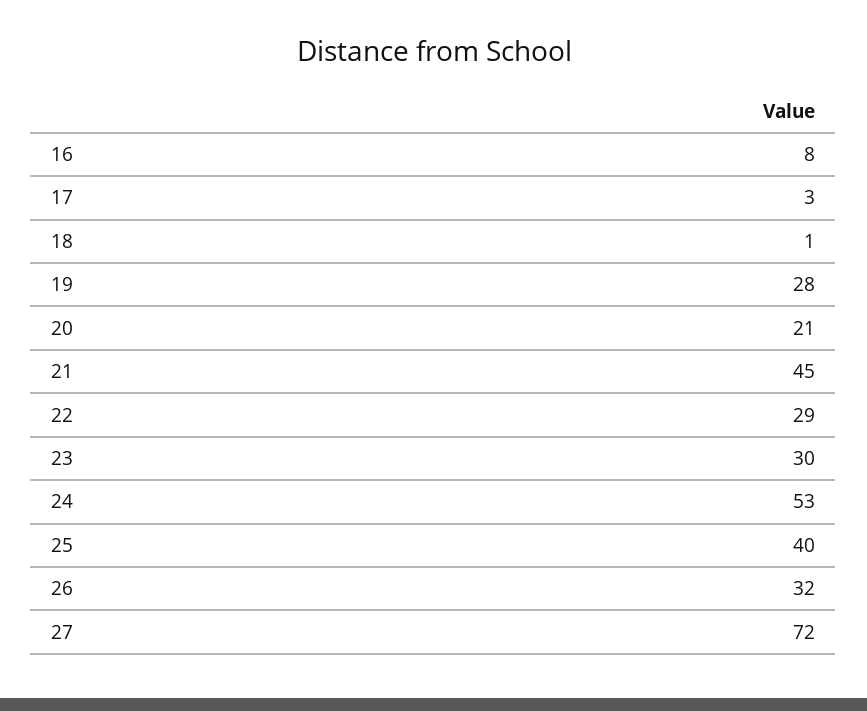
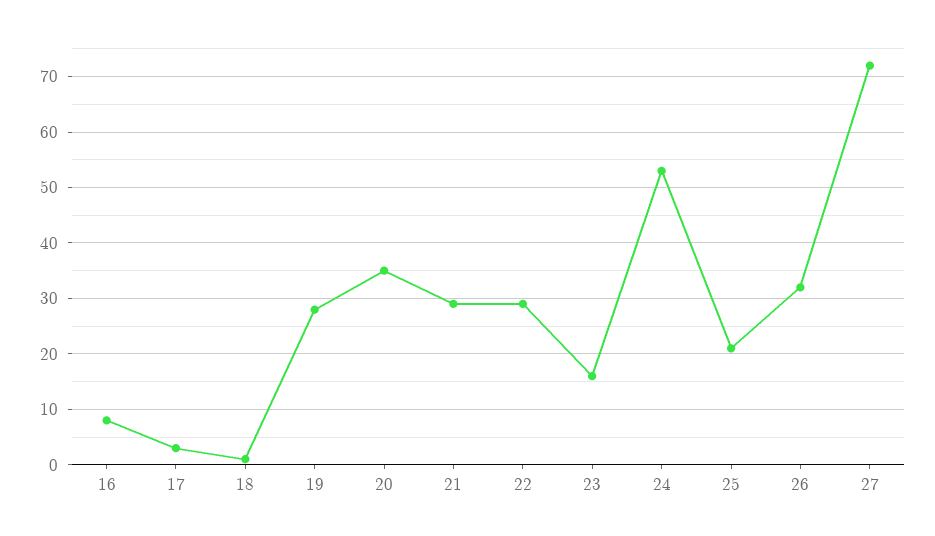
20: 21 -> 35
21: 45 -> 30
23: 30 -> 15
25: 40 -> 20

